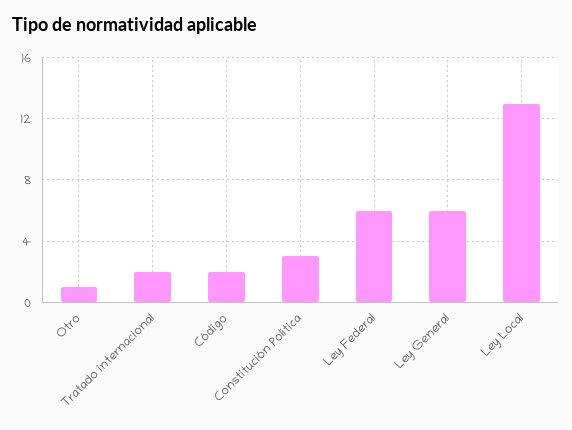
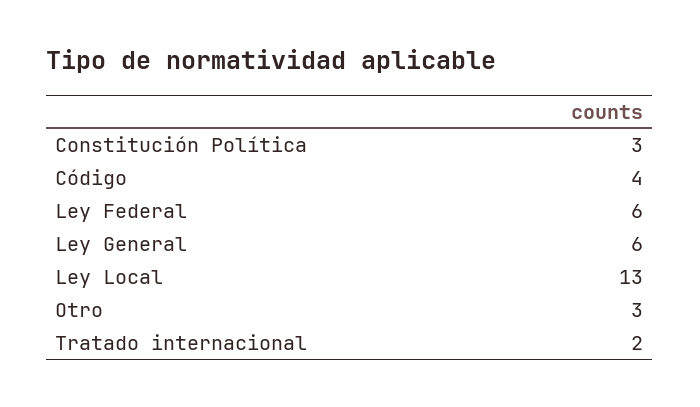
Otro: 1 -> 3
Código: 2 -> 4

